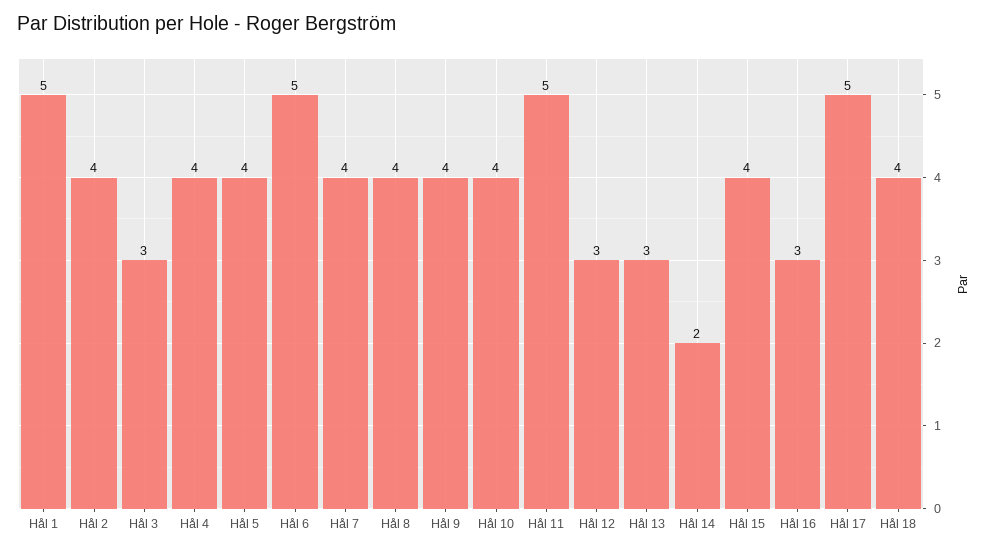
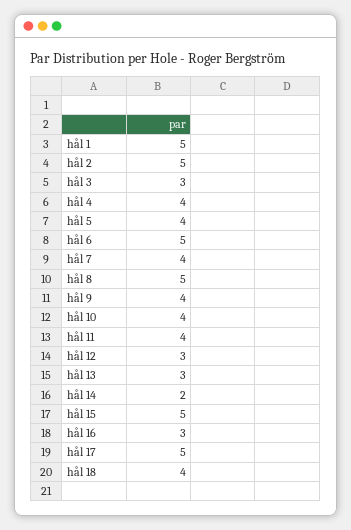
Hål 2: 4 -> 5
Hål 8: 4 -> 5
Hål 11: 5 -> 4
Hål 15: 4 -> 5

